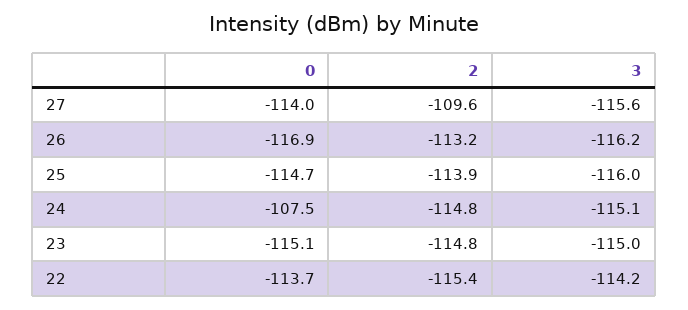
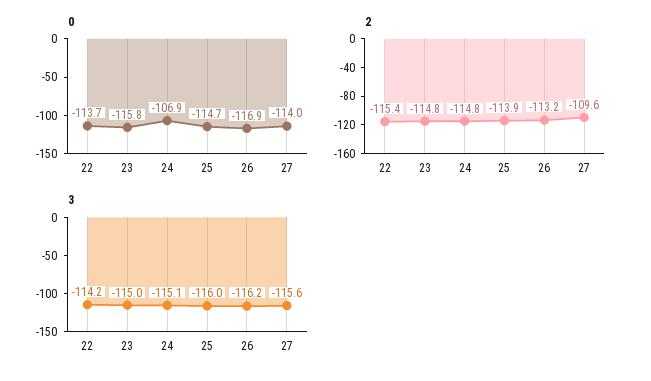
0, 24: -107.5 -> -106.9
0, 23: -115.1 -> -115.8

